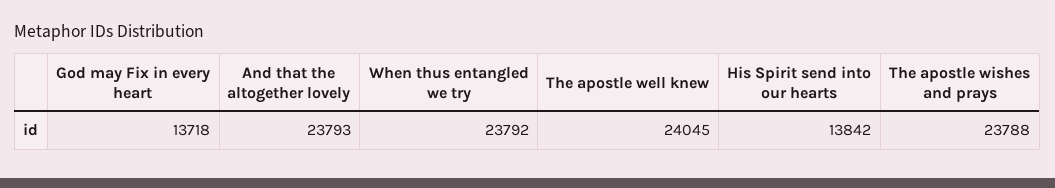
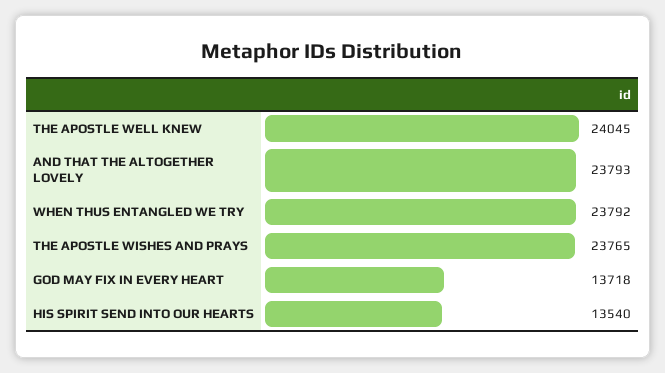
His Spirit send into our hearts: 13842 -> 13540
The apostle wishes and prays: 23788 -> 23765

